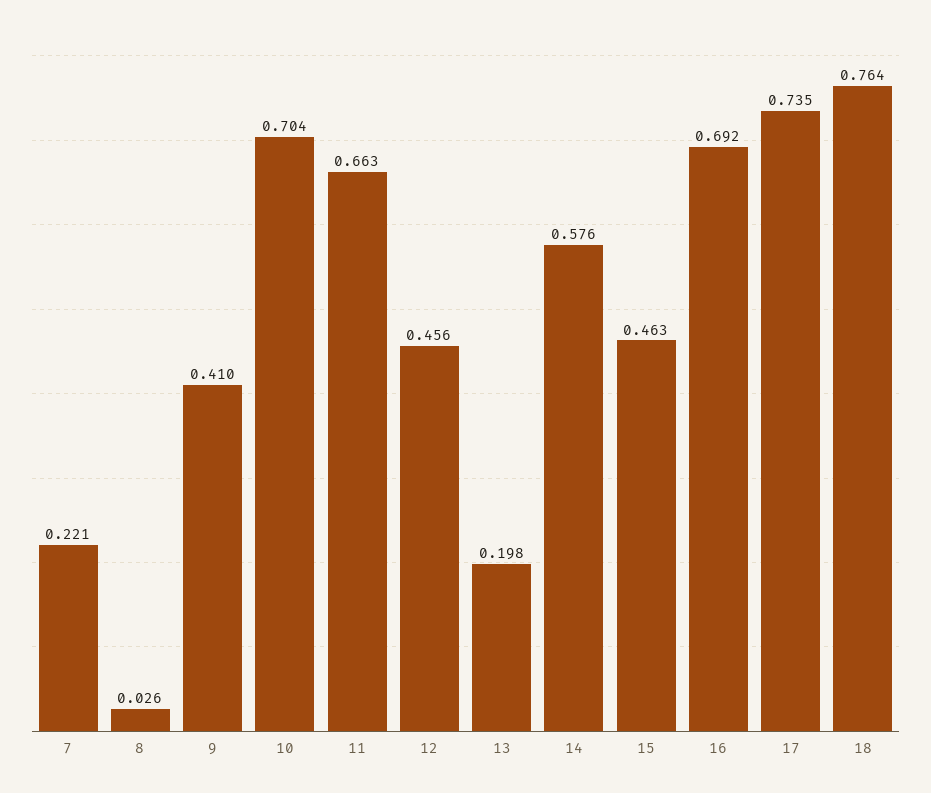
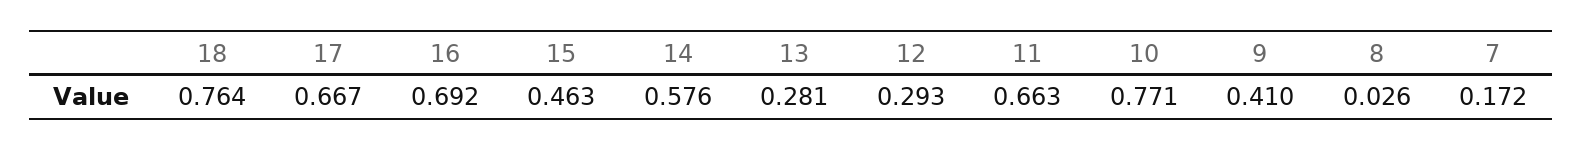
7: 0.221 -> 0.172
10: 0.704 -> 0.771
12: 0.456 -> 0.293
13: 0.198 -> 0.281
17: 0.735 -> 0.667

